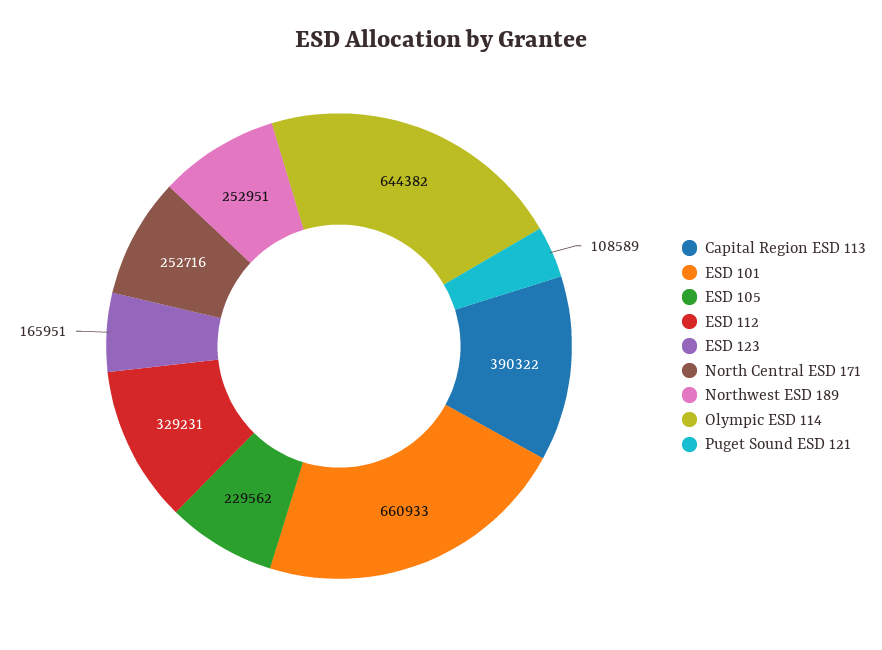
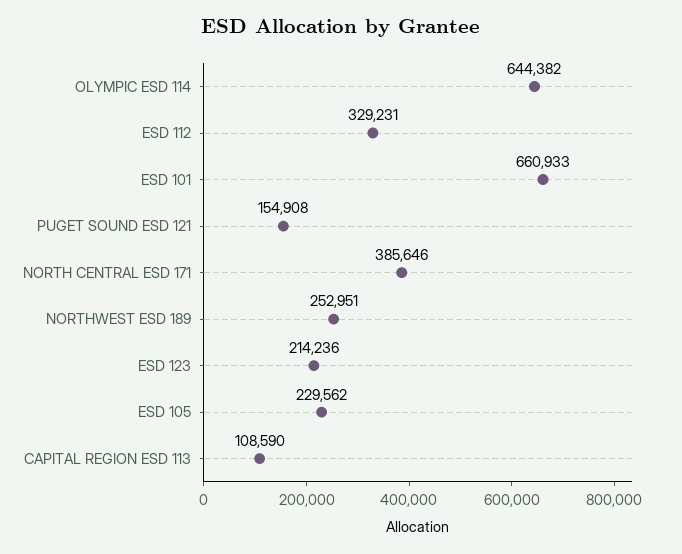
Capital Region ESD 113: 390322 -> 108590
ESD 123: 165951 -> 214236
North Central ESD 171: 252716 -> 385646
Puget Sound ESD 121: 108589 -> 154908

